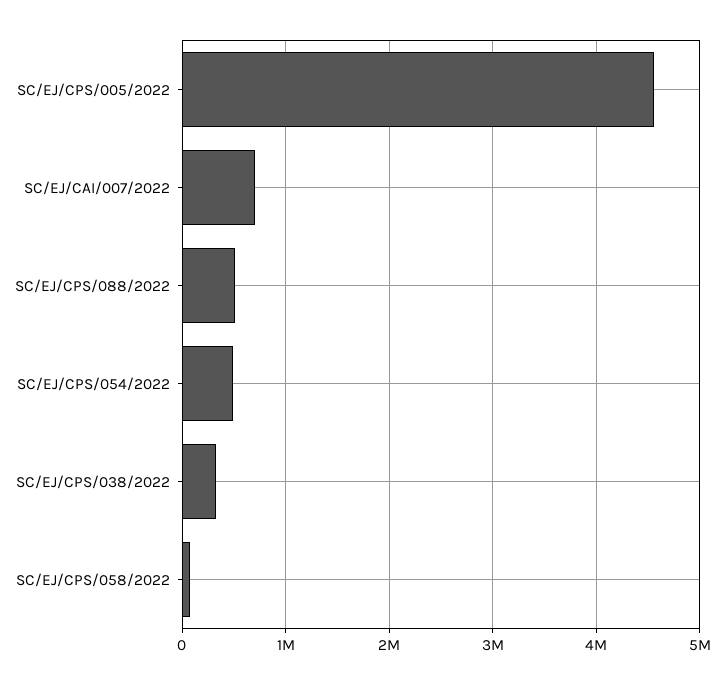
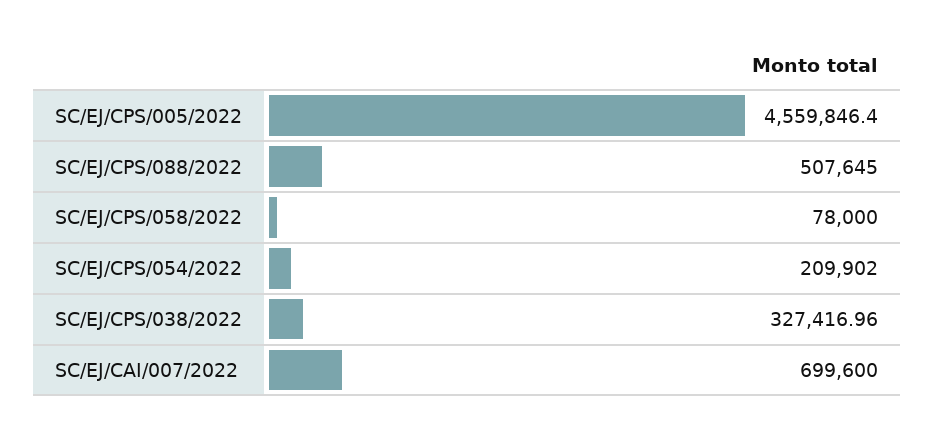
SC/EJ/CPS/054/2022: 500000 -> 209902

